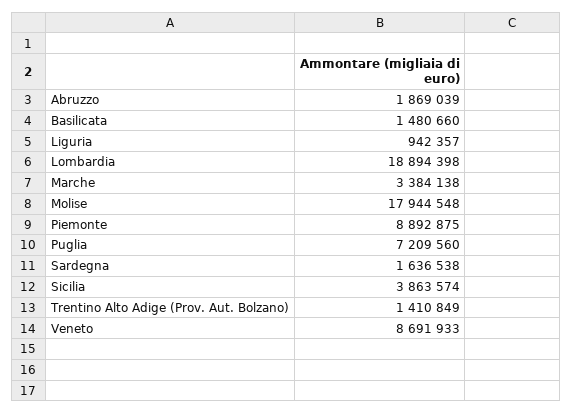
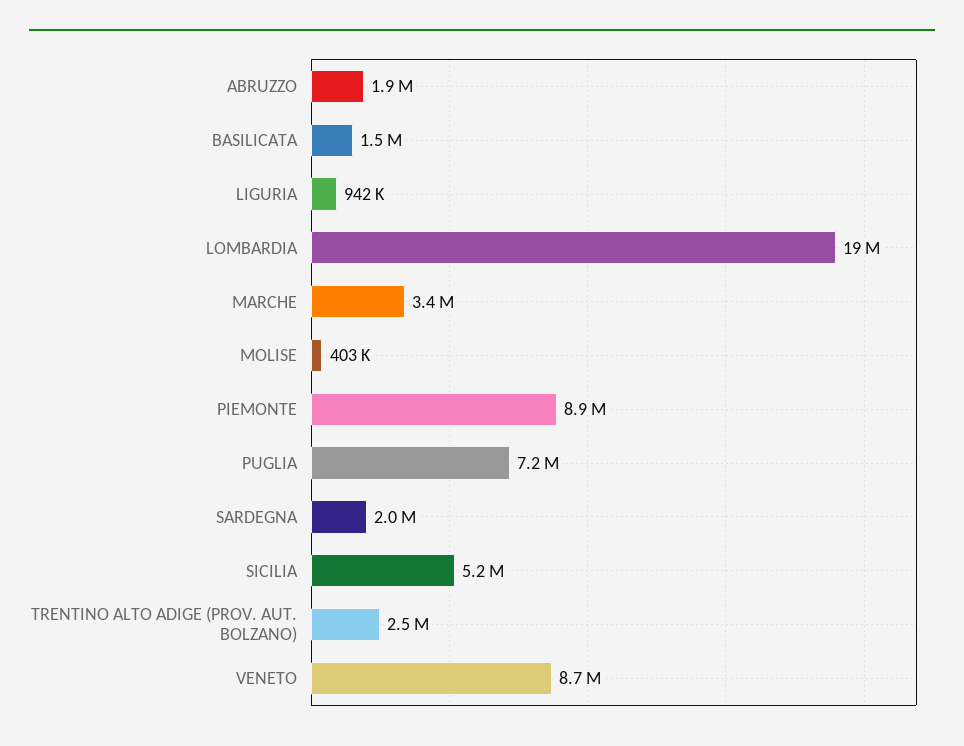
Molise: 17944548 -> 403000
Sardegna: 1636538 -> 2000000
Sicilia: 3863574 -> 5200000
Trentino Alto Adige (Prov. Aut. Bolzano): 1410849 -> 2500000

